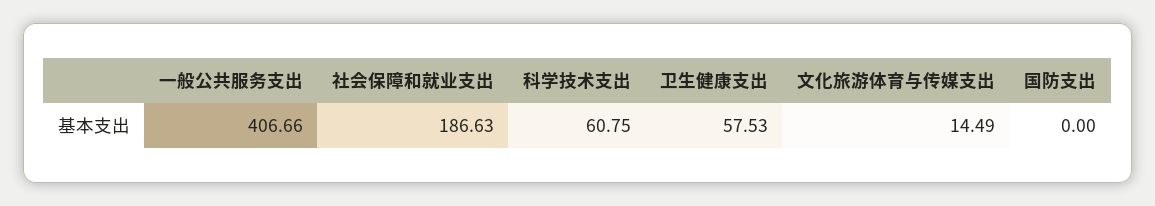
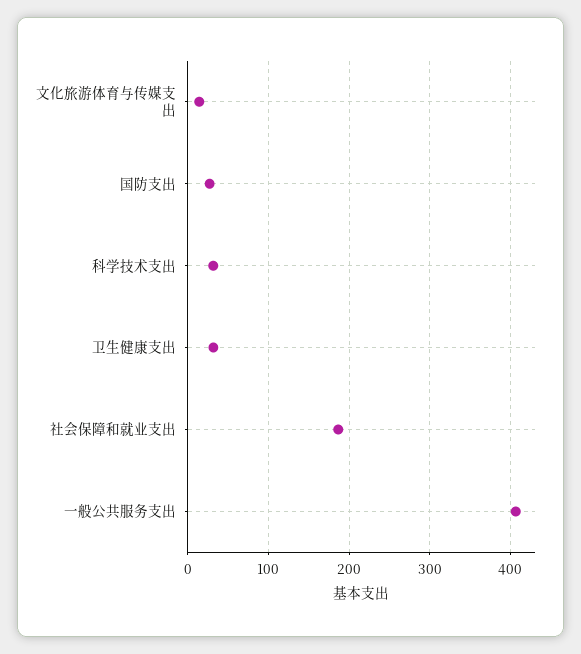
科学技术支出: 60.75 -> 30
卫生健康支出: 57.53 -> 30
国防支出: 0 -> 30

